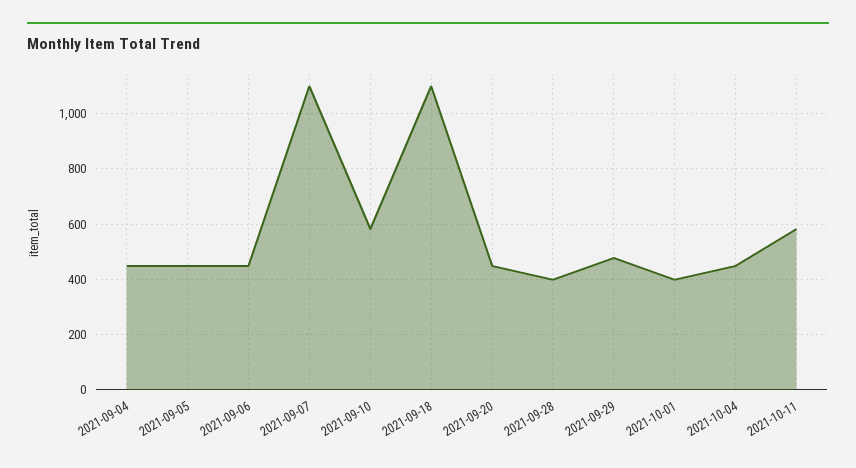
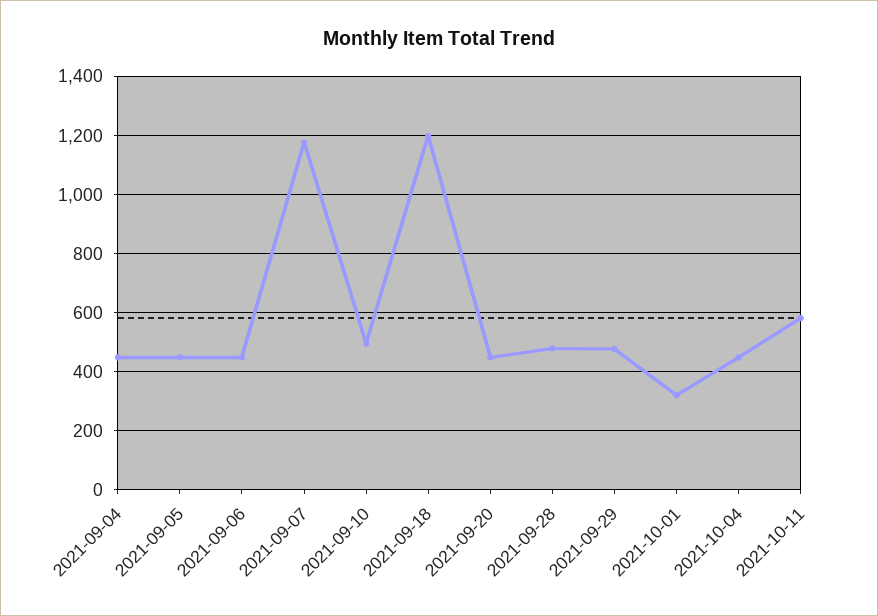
2021-09-07: 1100 -> 1175
2021-09-10: 575 -> 500
2021-09-18: 1100 -> 1200
2021-09-28: 400 -> 475
2021-10-01: 400 -> 325

